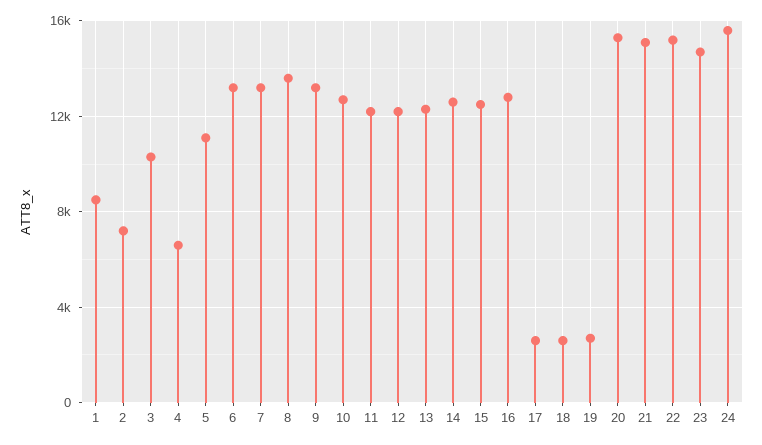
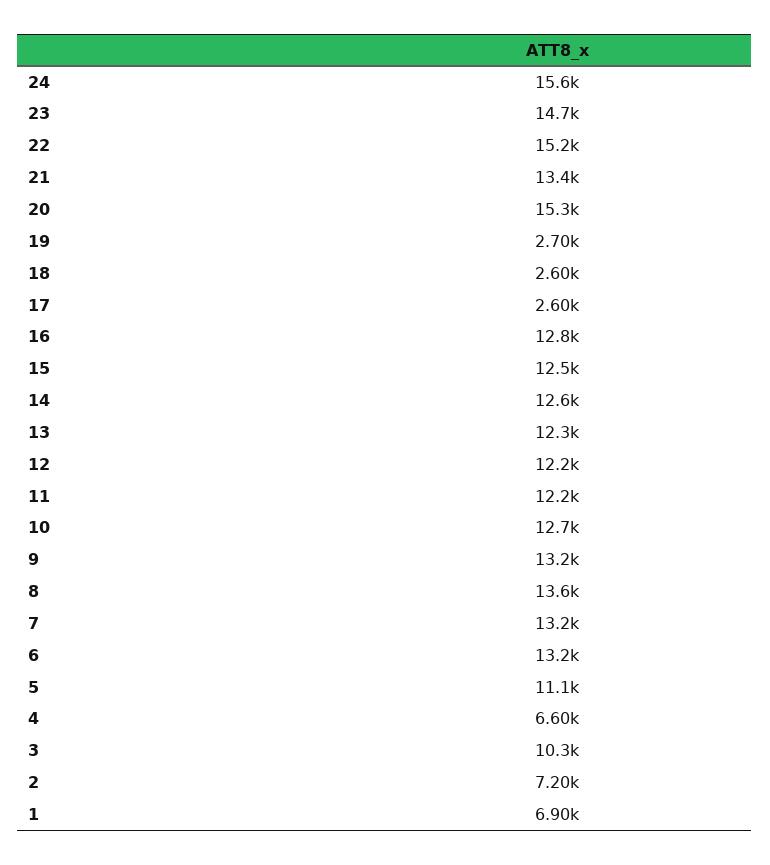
1: 8500 -> 6900
21: 15000 -> 13400

